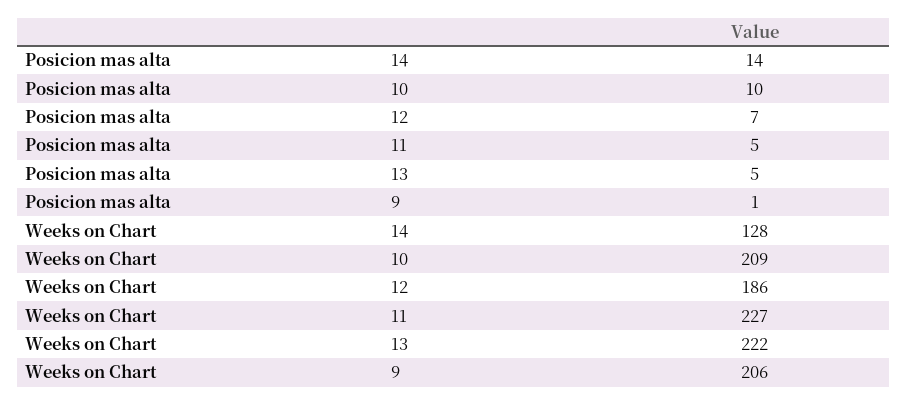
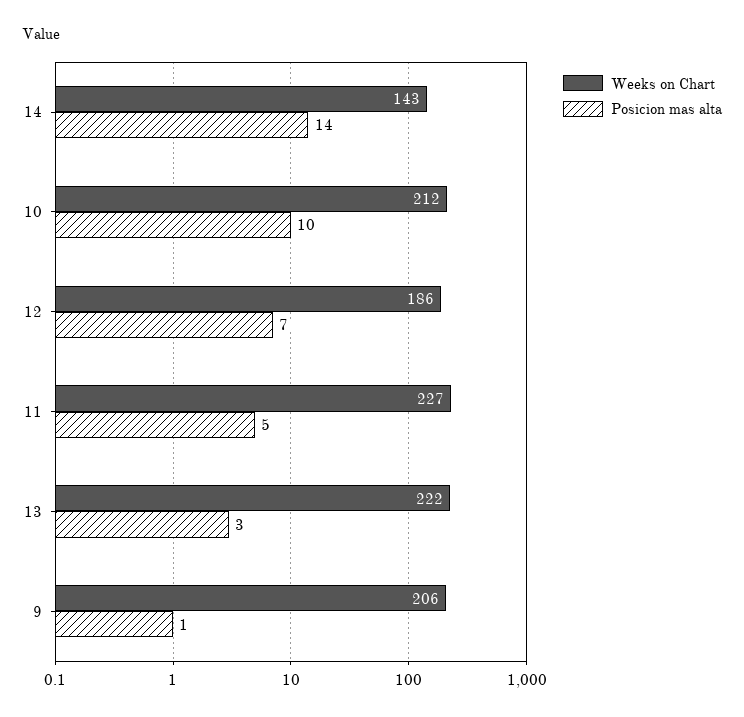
Posicion mas alta, 13: 5 -> 3
Weeks on Chart, 14: 128 -> 143
Weeks on Chart, 10: 209 -> 212

